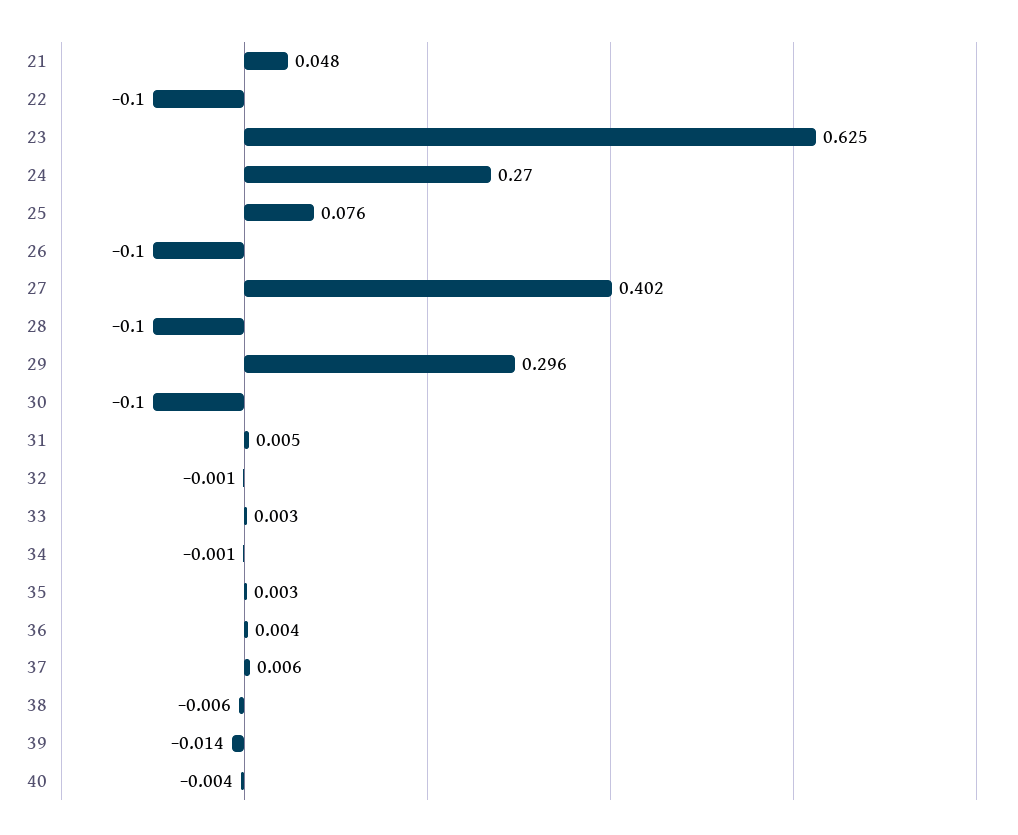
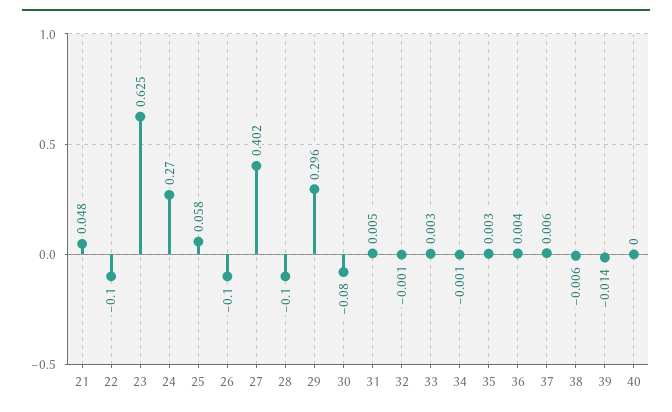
25: 0.076 -> 0.058
30: -0.1 -> -0.08
40: -0.004 -> 0

